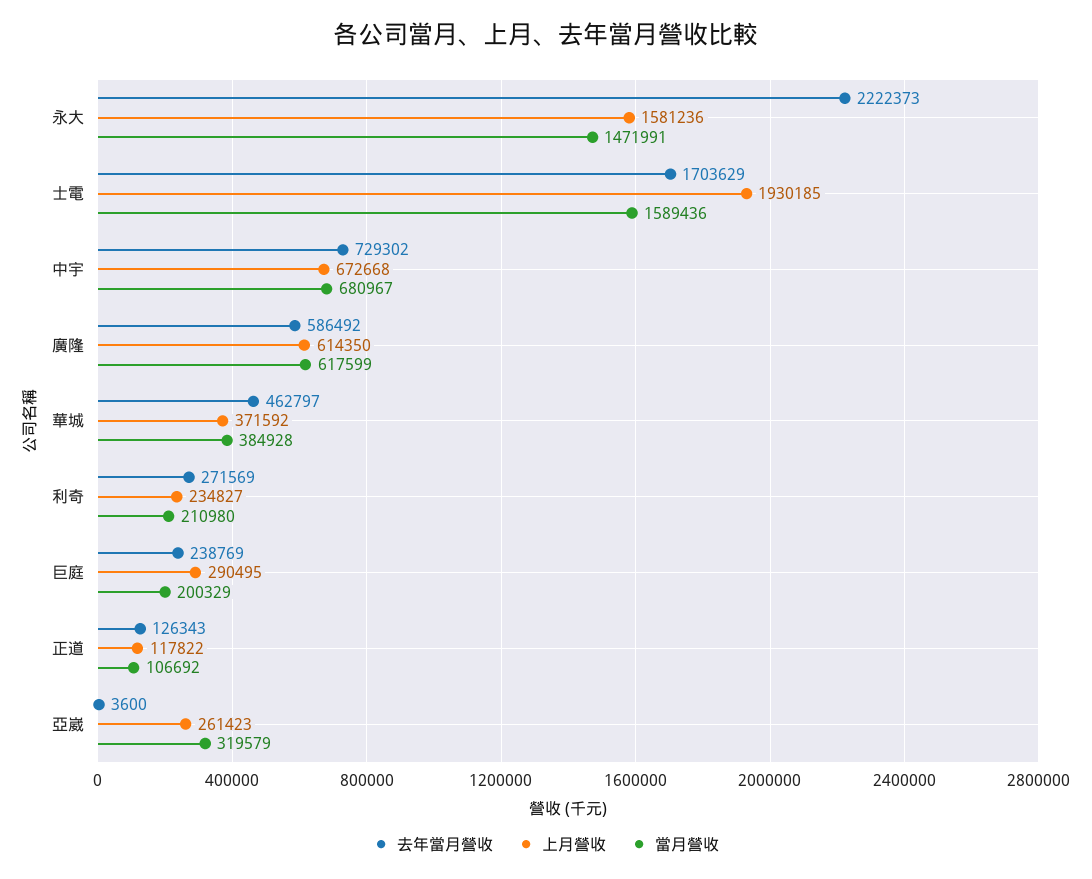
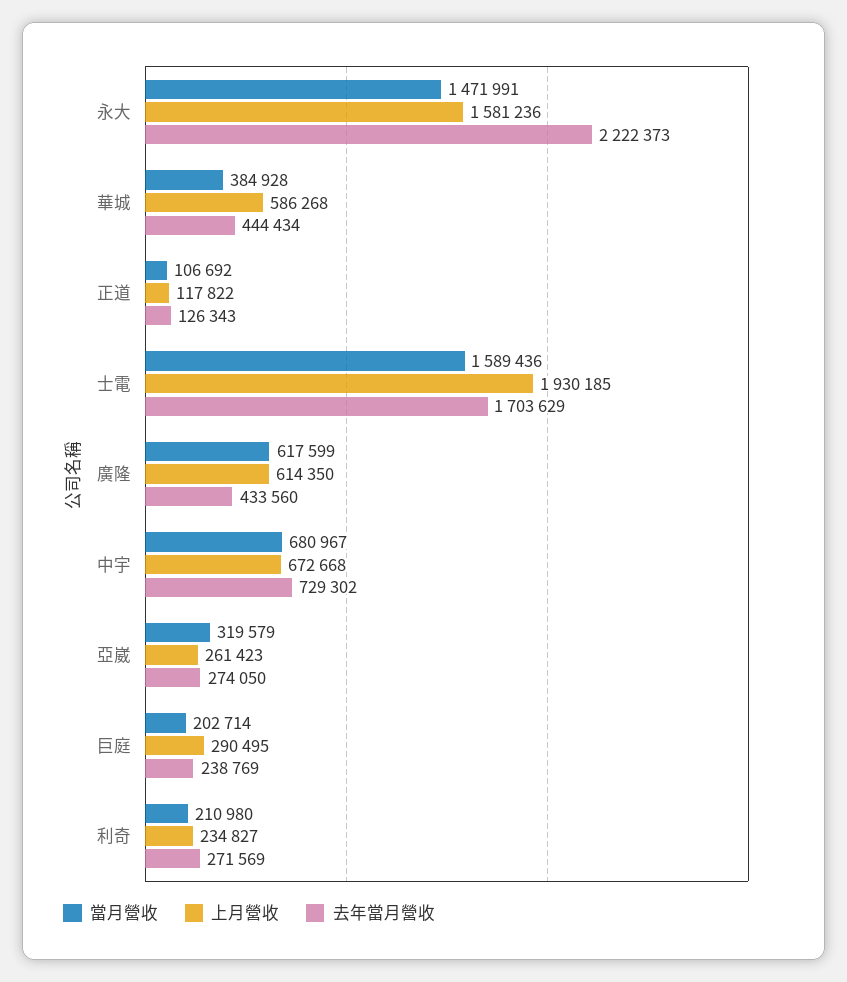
去年當月營收, 廣隆: 586492 -> 433560
去年當月營收, 華城: 462797 -> 444434
上月營收, 華城: 371592 -> 586268
當月營收, 巨庭: 200329 -> 202714
去年當月營收, 亞崴: 3600 -> 274050

